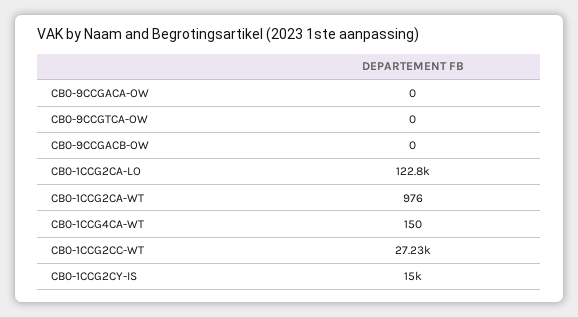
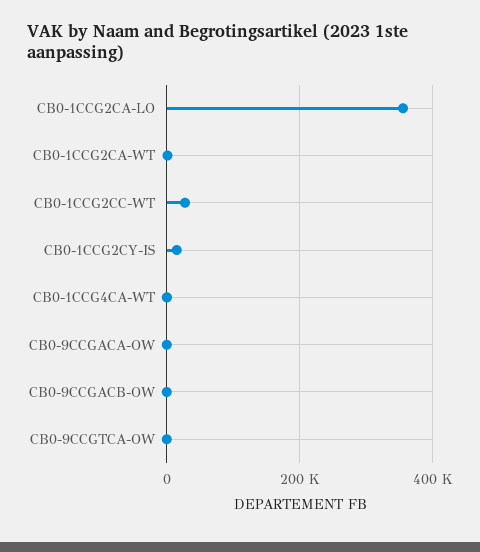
CB0-1CCG2CA-LO: 122800 -> 360000

